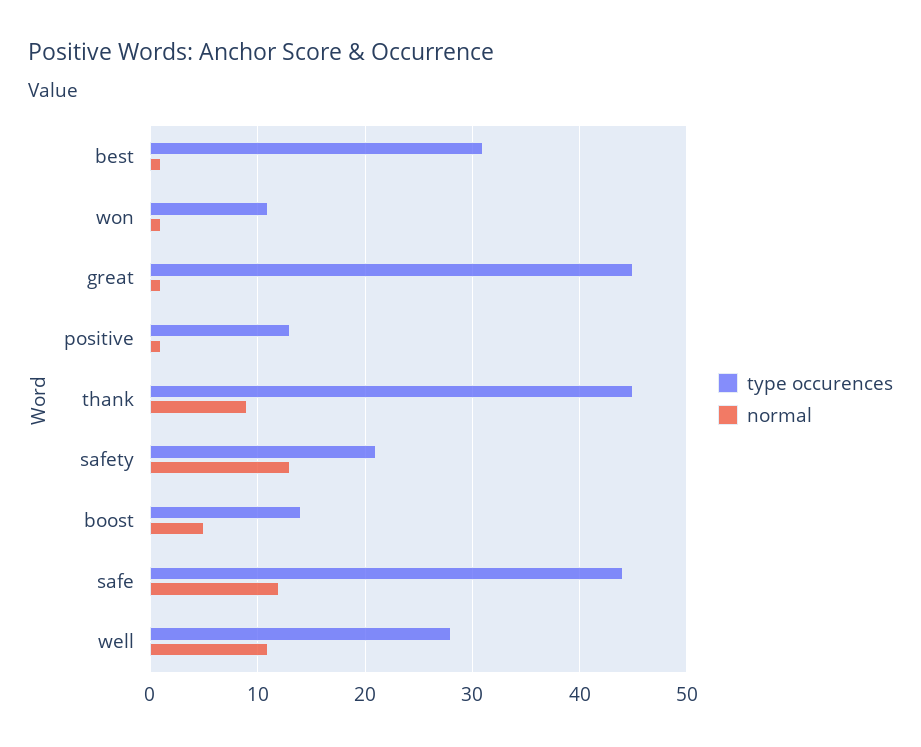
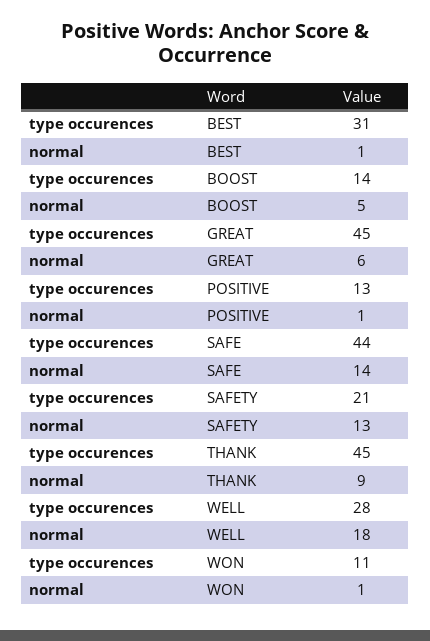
normal, great: 1 -> 6
normal, safe: 12 -> 14
normal, well: 11 -> 18

